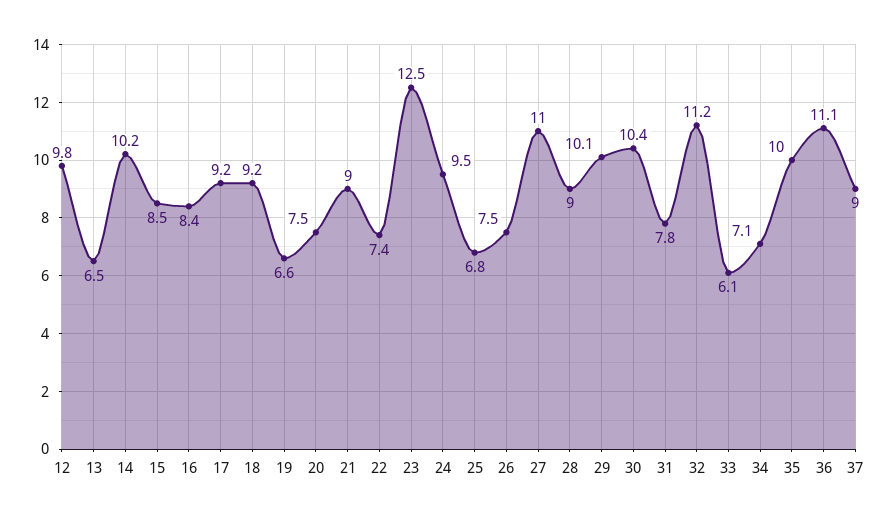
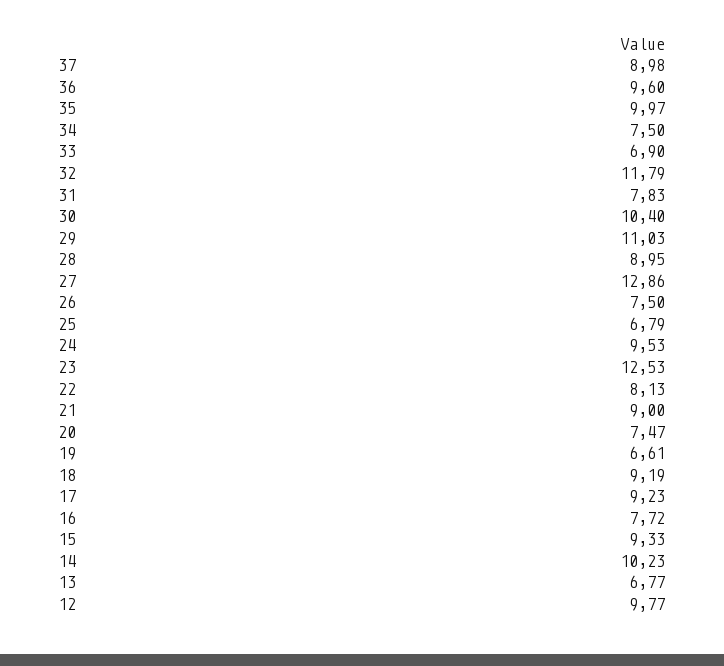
13: 6.5 -> 6.77
15: 8.5 -> 9.33
16: 8.4 -> 7.72
22: 7.4 -> 8.13
27: 11 -> 12.86
29: 10.1 -> 11.03
32: 11.2 -> 11.79
33: 6.1 -> 6.9
34: 7.1 -> 7.5
36: 11.1 -> 9.6

